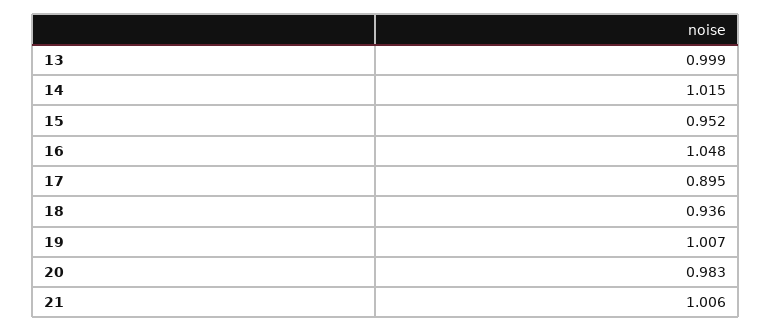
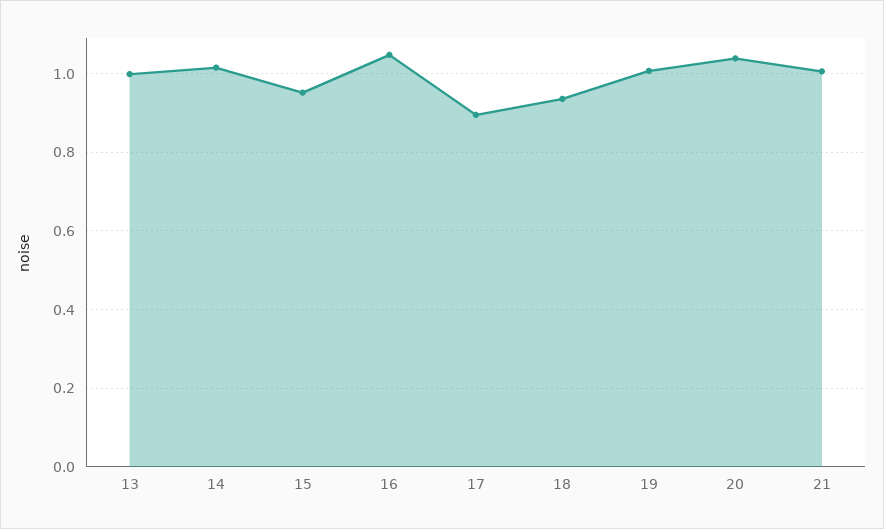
20: 0.983 -> 1.04

